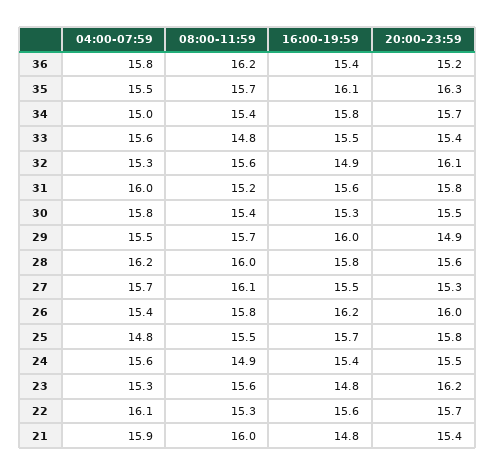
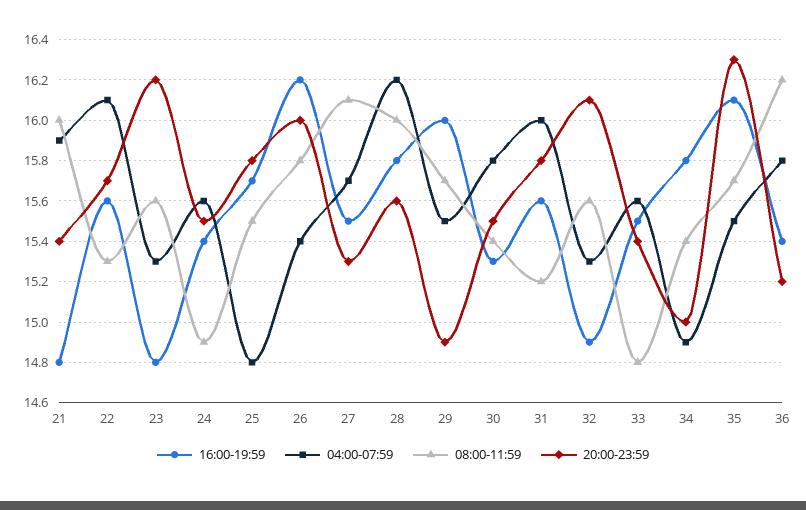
04:00-07:59, 34: 15 -> 14.9
20:00-23:59, 34: 15.7 -> 15

